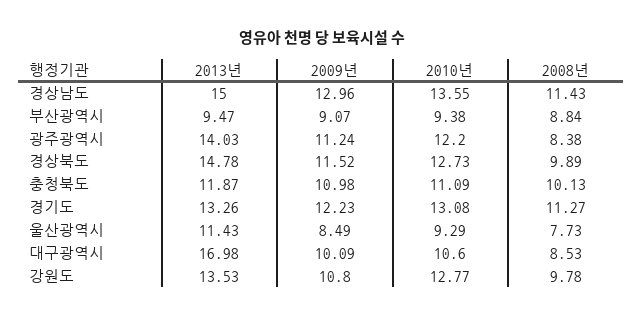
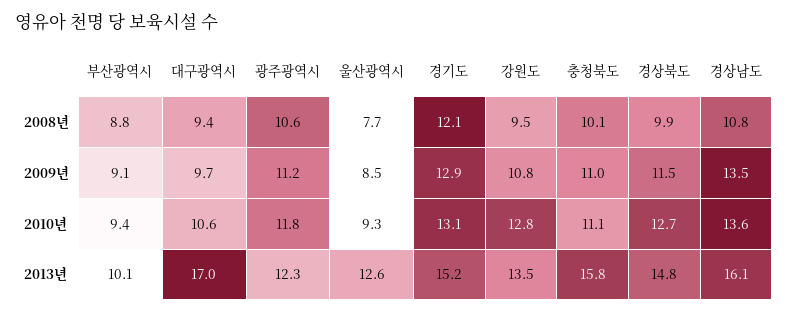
2013년, 경상남도: 15 -> 16.1
2009년, 경상남도: 12.96 -> 13.5
2008년, 경상남도: 11.43 -> 10.8
2013년, 부산광역시: 9.47 -> 10.1
2013년, 광주광역시: 14.03 -> 12.3
2010년, 광주광역시: 12.2 -> 11.8
2008년, 광주광역시: 8.38 -> 10.6
2013년, 충청북도: 11.87 -> 15.8
2013년, 경기도: 13.26 -> 15.2
2009년, 경기도: 12.23 -> 12.9
2008년, 경기도: 11.27 -> 12.1
2013년, 울산광역시: 11.43 -> 12.6
2009년, 대구광역시: 10.09 -> 9.7
2008년, 대구광역시: 8.53 -> 9.4
2008년, 강원도: 9.78 -> 9.5

